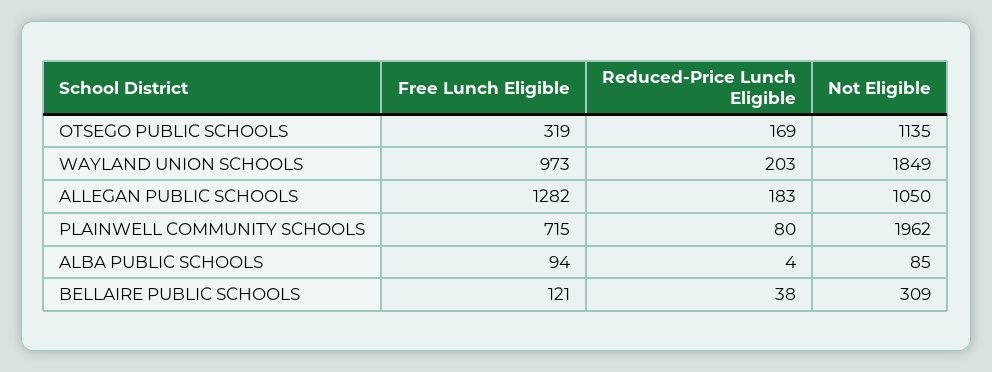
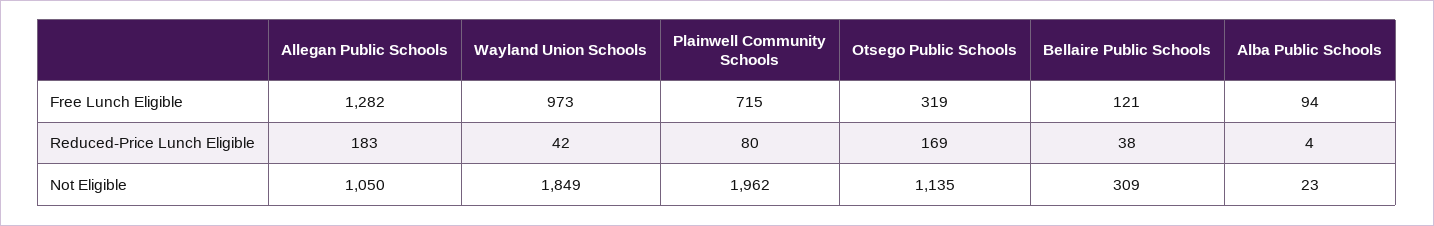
Reduced-Price Lunch Eligible, WAYLAND UNION SCHOOLS: 203 -> 42
Not Eligible, ALBA PUBLIC SCHOOLS: 85 -> 23

